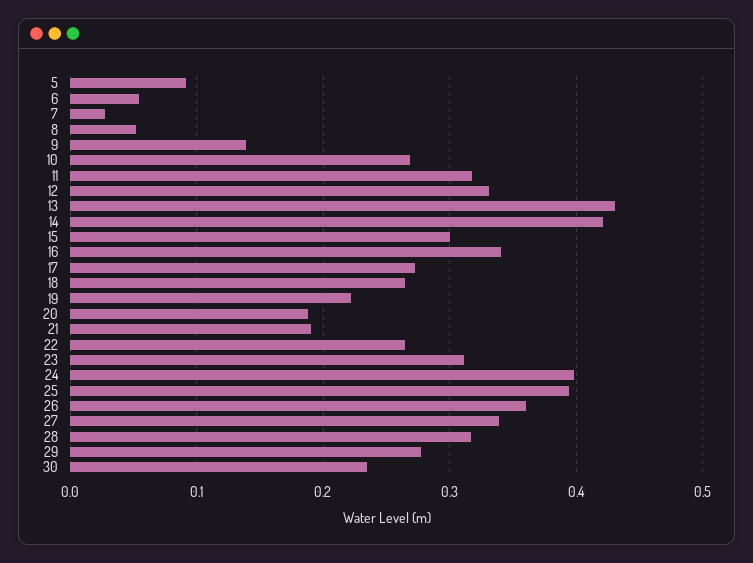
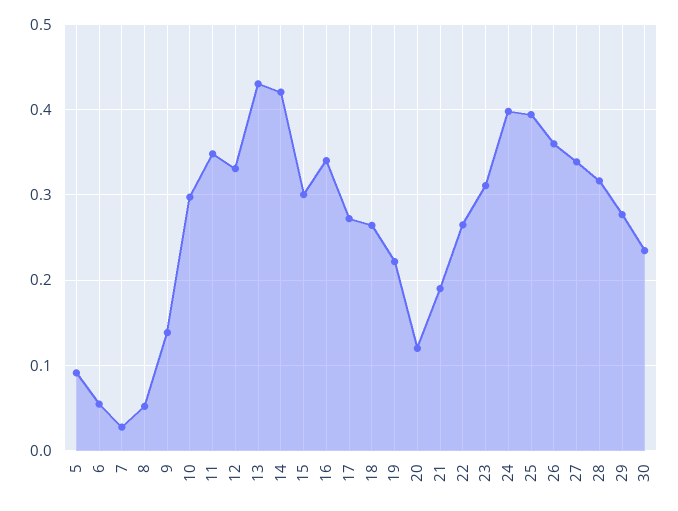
10: 0.27 -> 0.3
11: 0.32 -> 0.35
20: 0.19 -> 0.12

